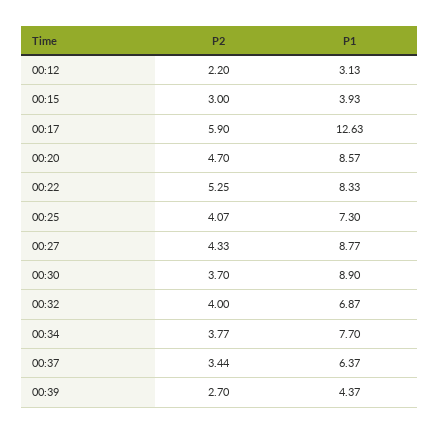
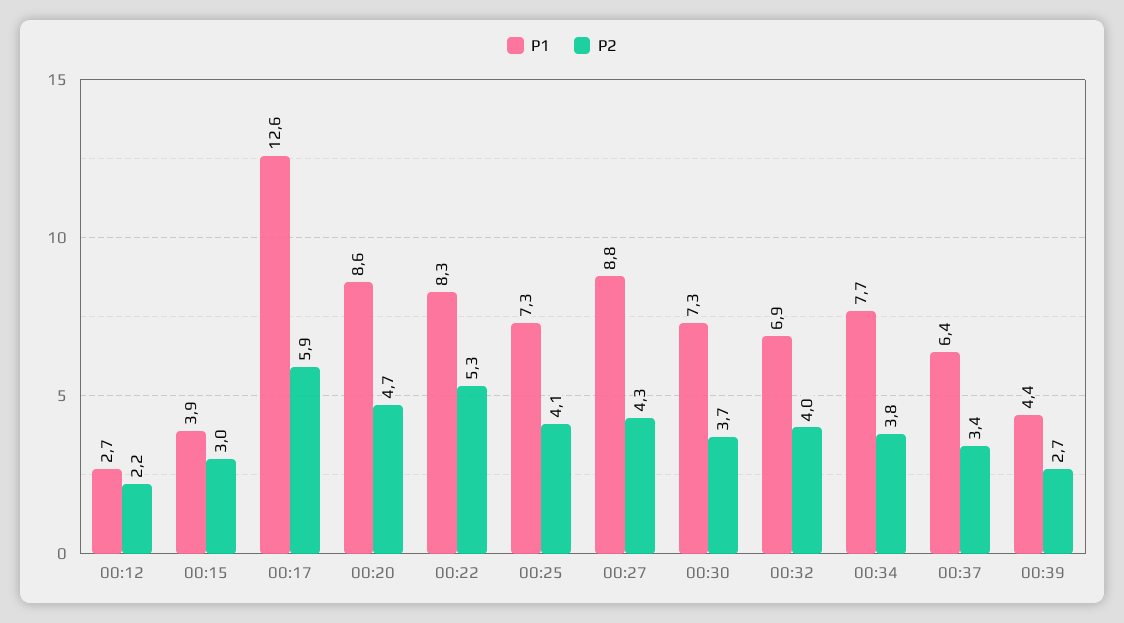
P1, 00:12: 3.13 -> 2.7
P1, 00:30: 8.9 -> 7.3

